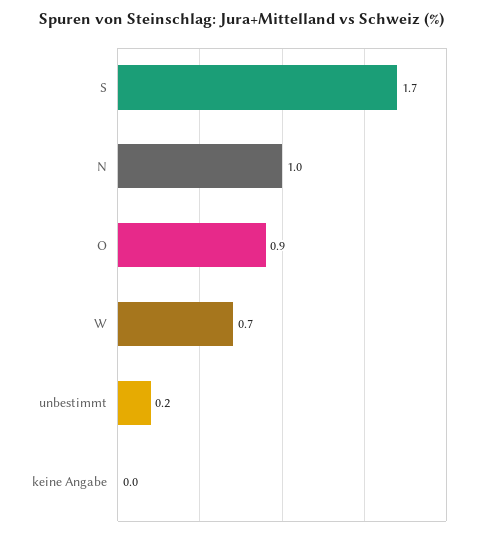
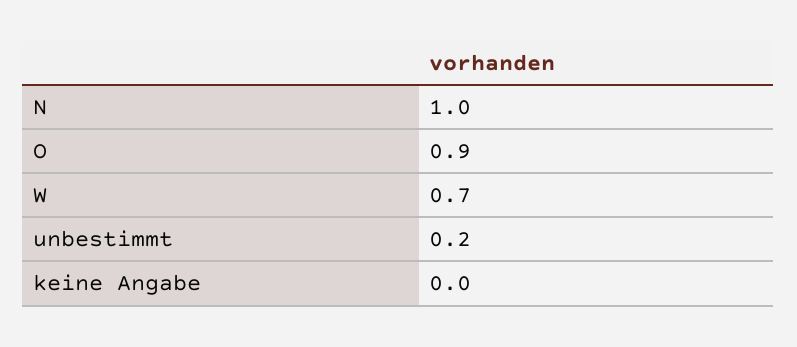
S: 1.7 -> none

